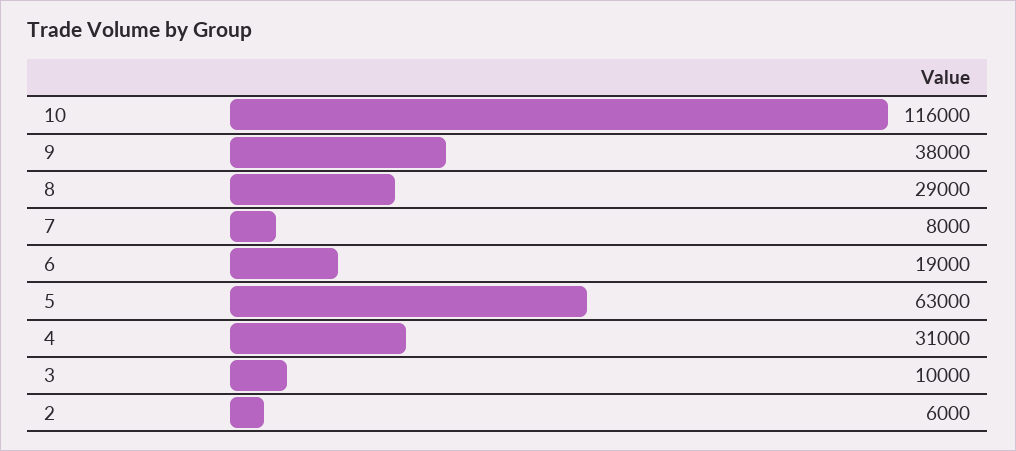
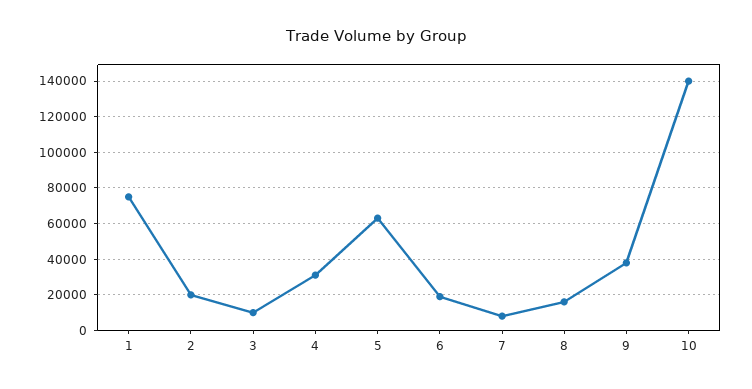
10: 116000 -> 140000
8: 29000 -> 15000
2: 6000 -> 20000
1: none -> 75000

